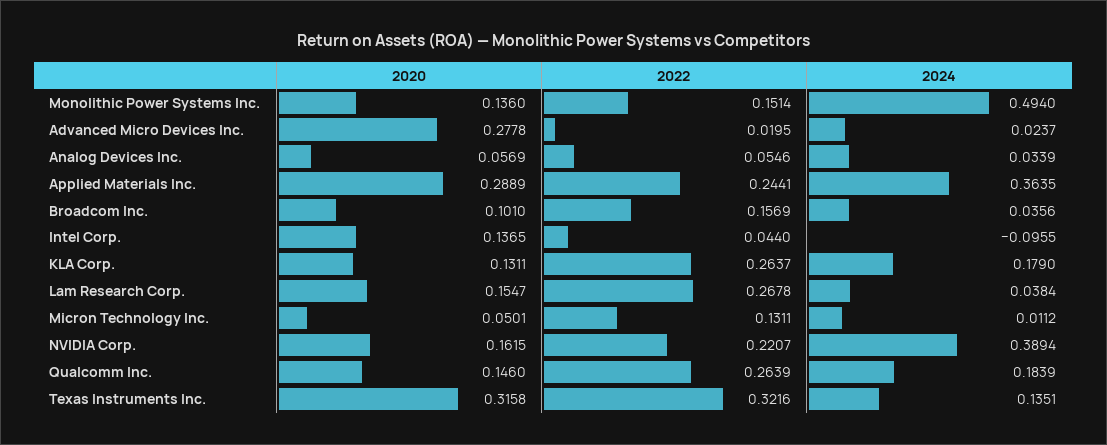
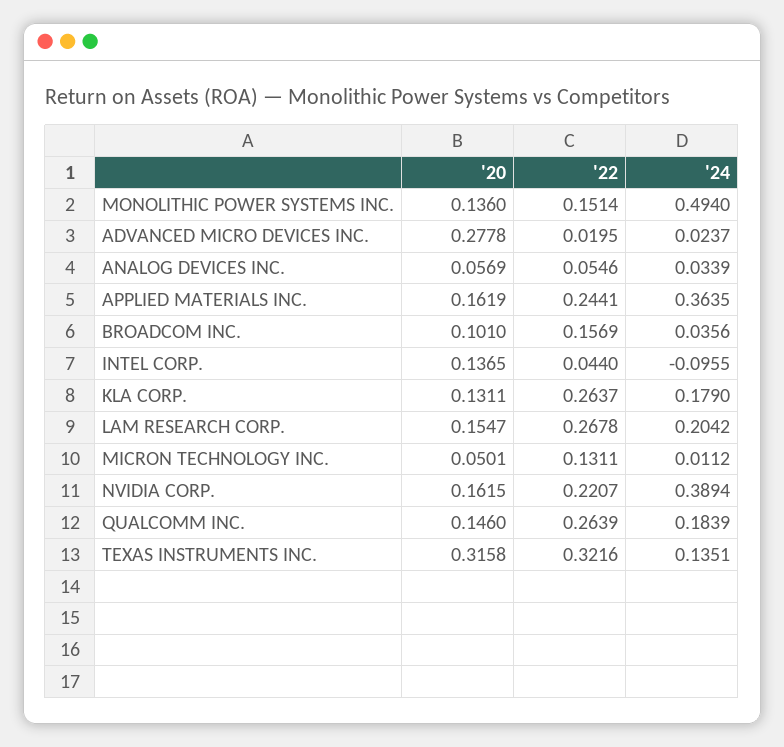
2020, Applied Materials Inc.: 0.2889 -> 0.1619
2024, Lam Research Corp.: 0.0384 -> 0.2042

